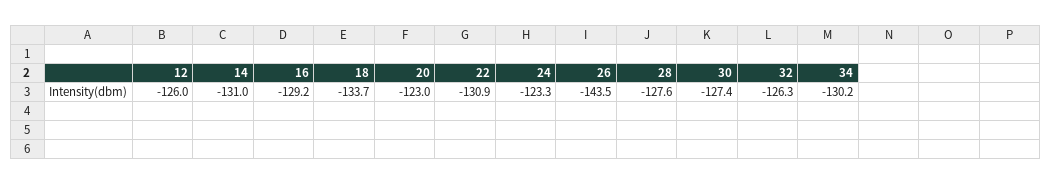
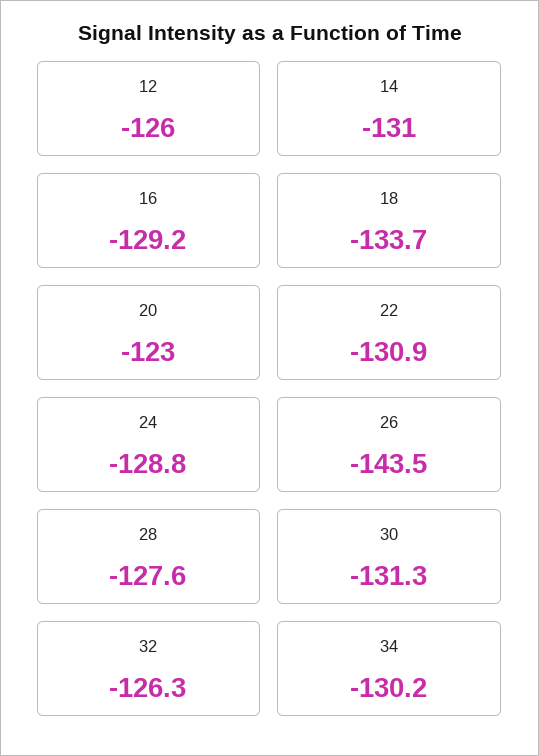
24: -123.3 -> -128.8
30: -127.4 -> -131.3

